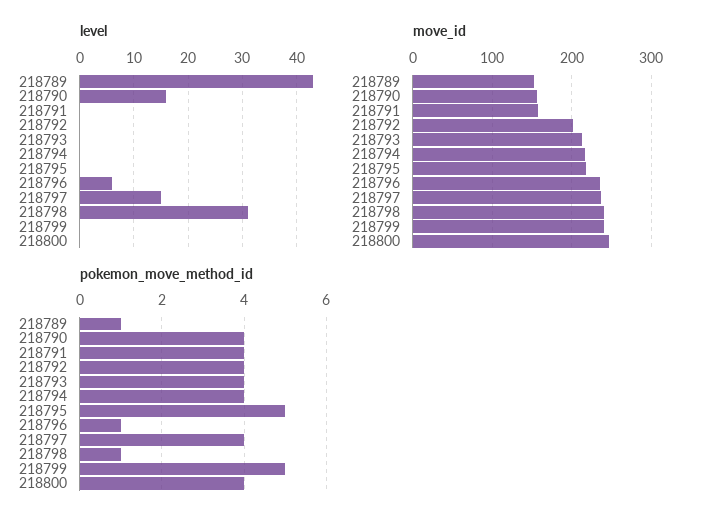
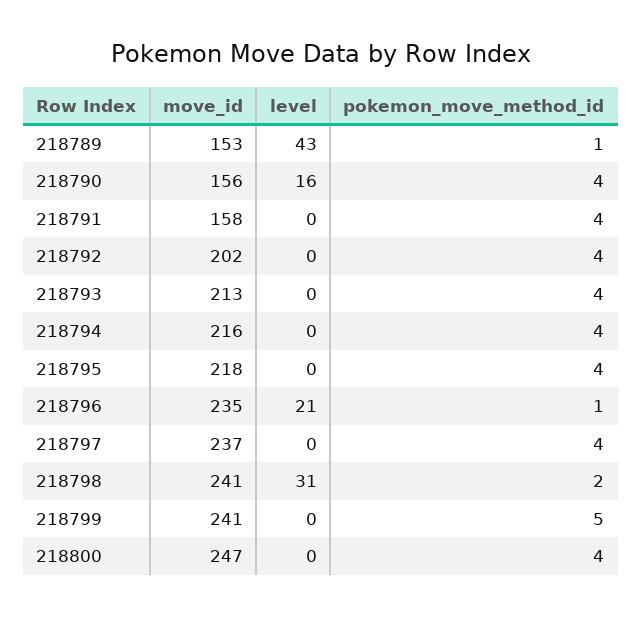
level, 218796: 5 -> 21
level, 218797: 15 -> 0
pokemon_move_method_id, 218795: 5 -> 4
pokemon_move_method_id, 218798: 1 -> 2

